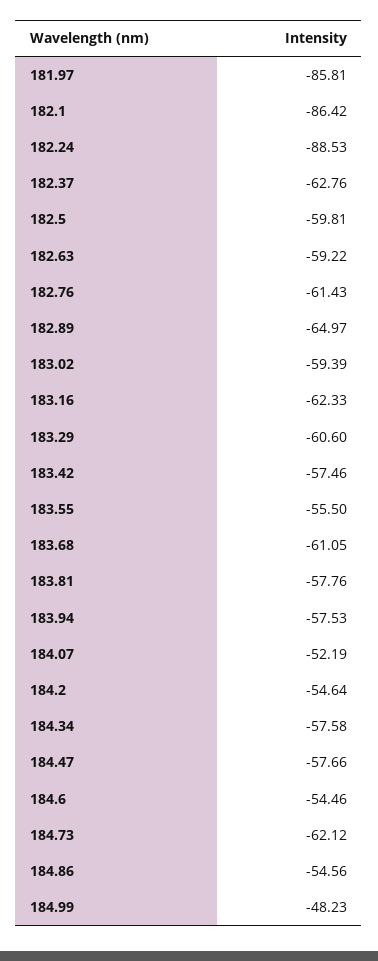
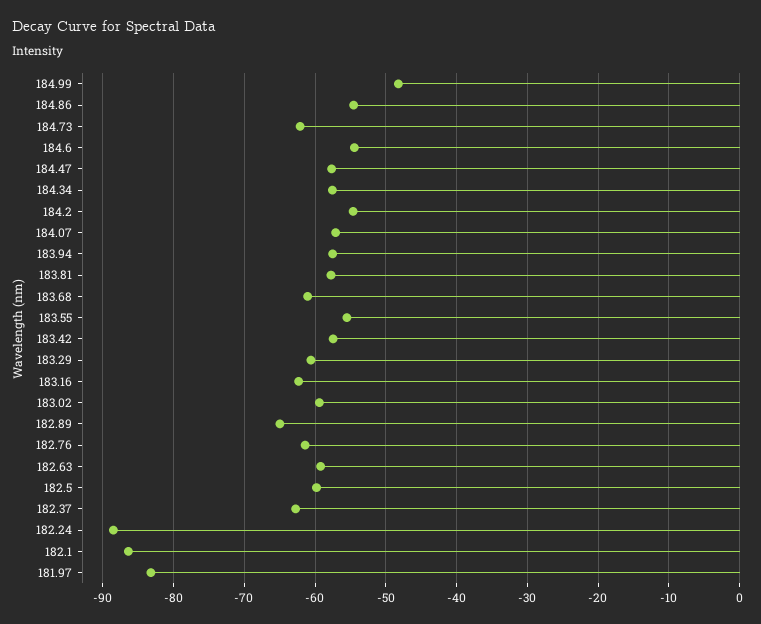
181.97: -85.81 -> -83
184.07: -52.19 -> -57

